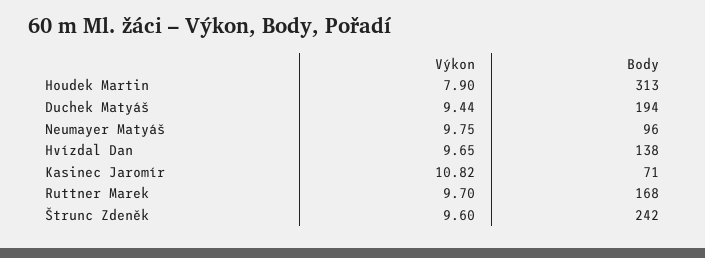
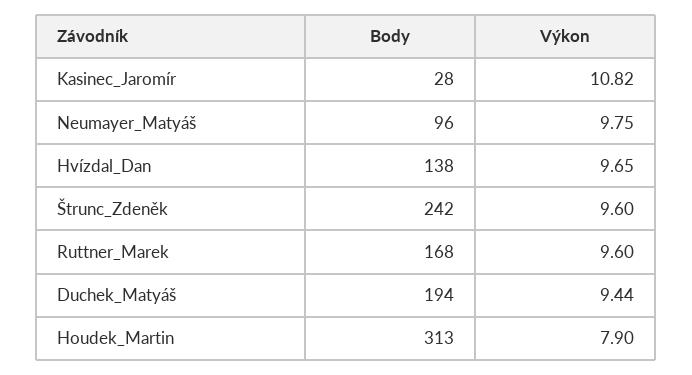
Body, Kasinec Jaromír: 71 -> 28
Výkon, Ruttner Marek: 9.7 -> 9.6

